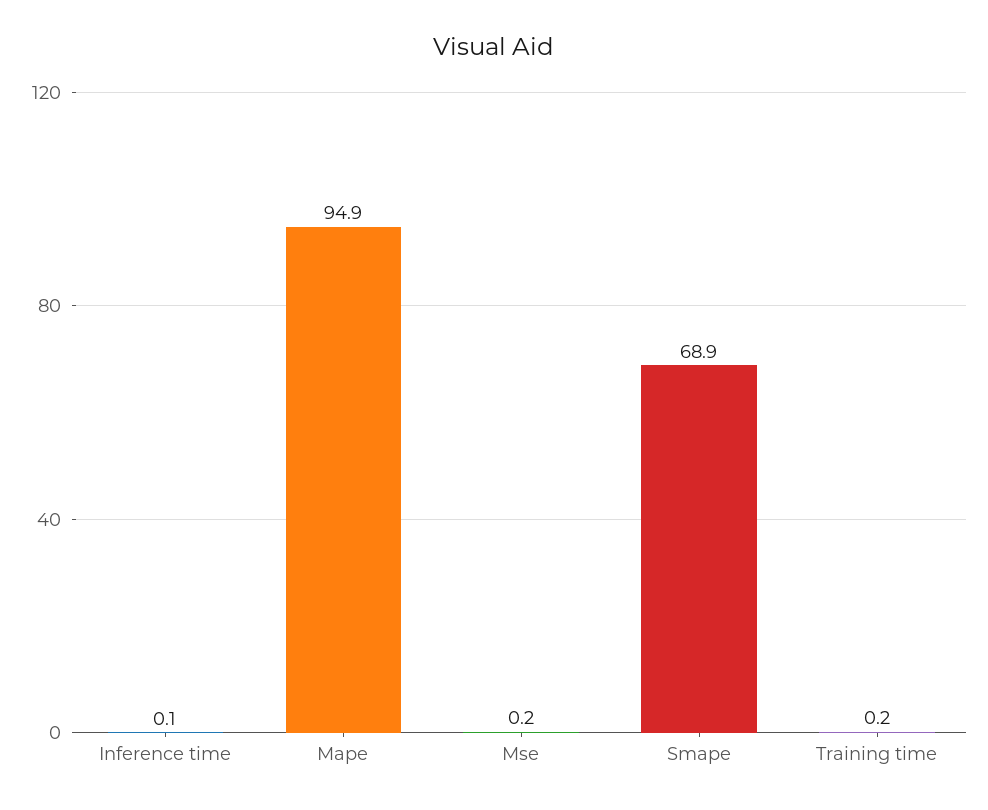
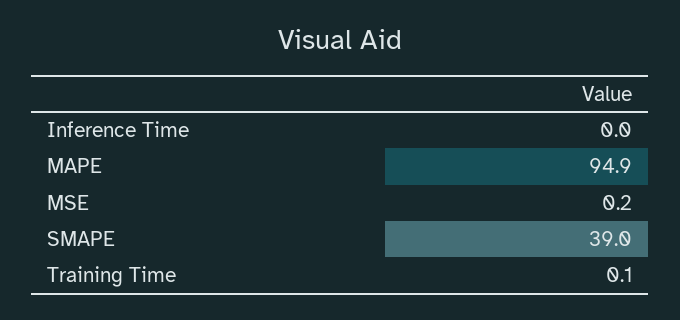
Inference time: 0.1 -> 0
Smape: 68.9 -> 39
Training time: 0.2 -> 0.1

